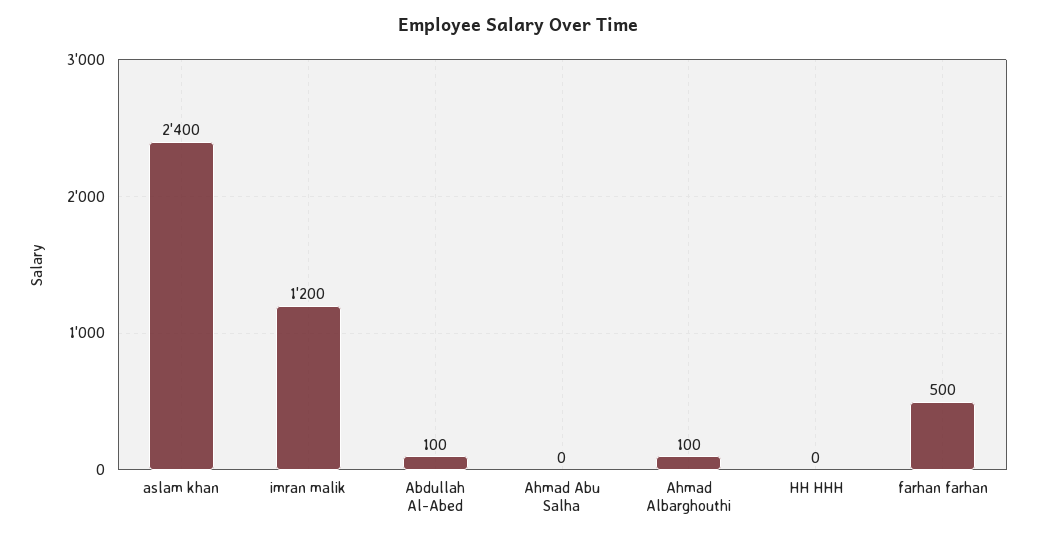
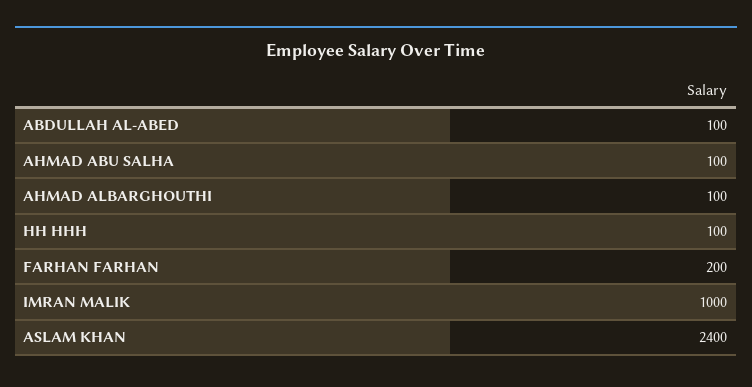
imran malik: 1200 -> 1000
Ahmad Abu Salha: 0 -> 100
HH HHH: 0 -> 100
farhan farhan: 500 -> 200

